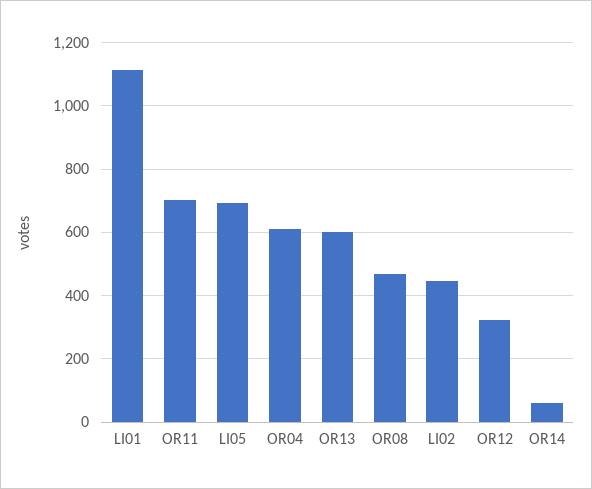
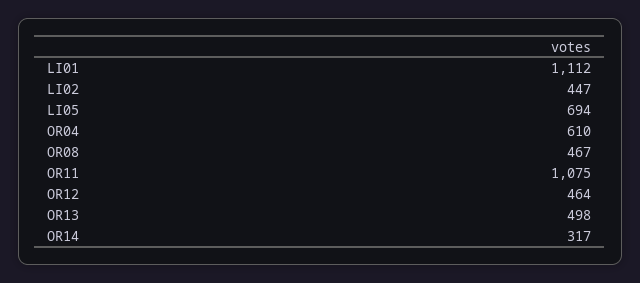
OR11: 700 -> 1075
OR13: 600 -> 498
OR12: 320 -> 464
OR14: 60 -> 317

